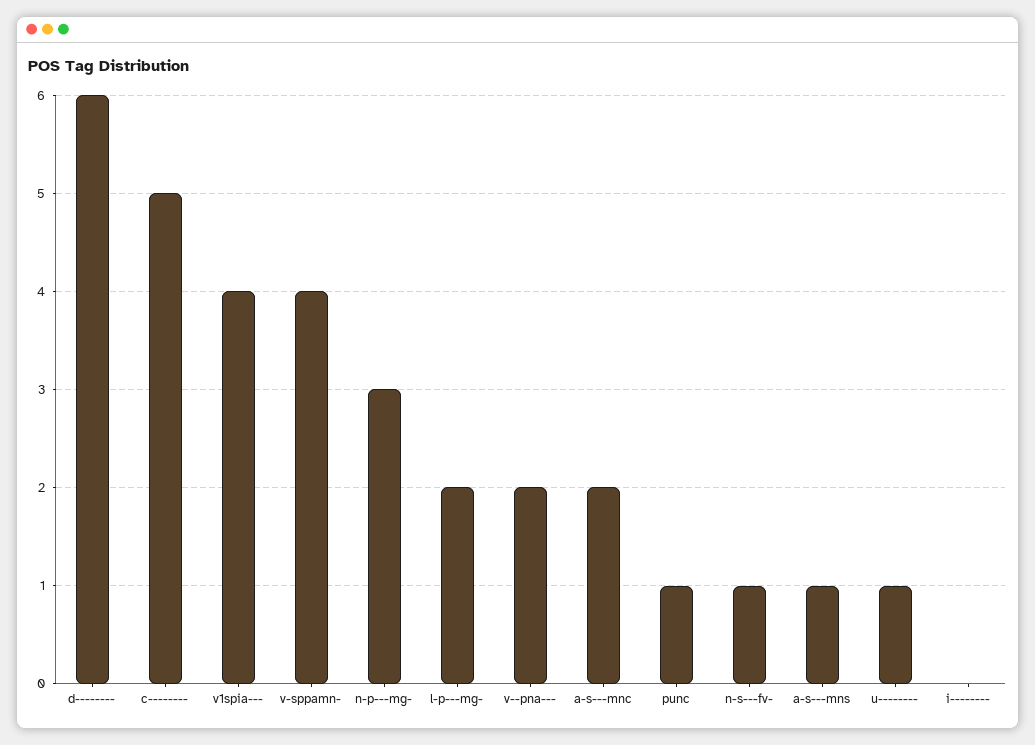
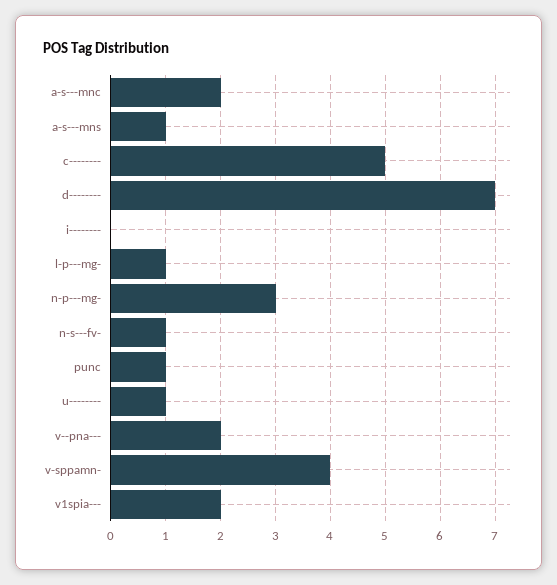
d--------: 6 -> 7
v1spia---: 4 -> 2
l-p---mg-: 2 -> 1

